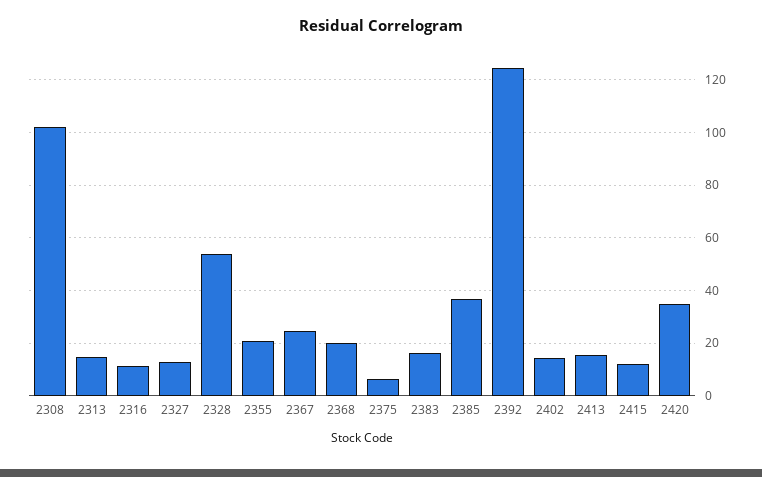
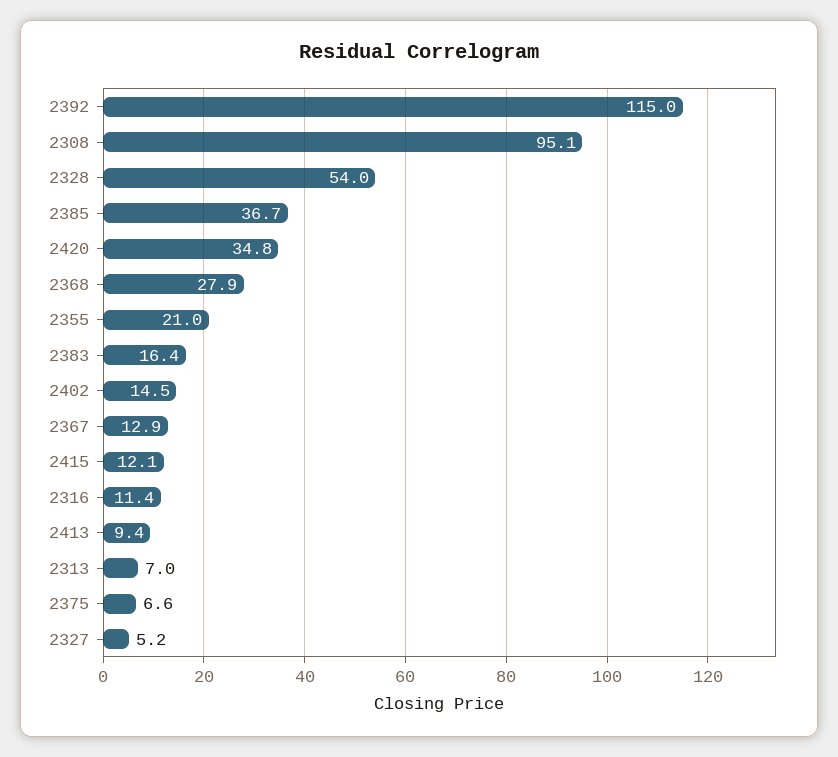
2308: 102.5 -> 95.1
2313: 15 -> 7
2327: 12.5 -> 5.2
2367: 25 -> 12.9
2368: 20 -> 27.9
2392: 125 -> 115
2413: 15 -> 9.4

